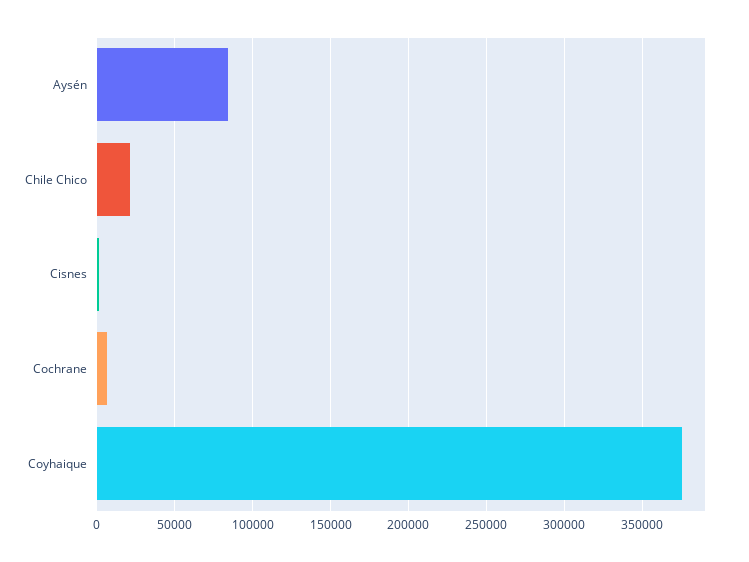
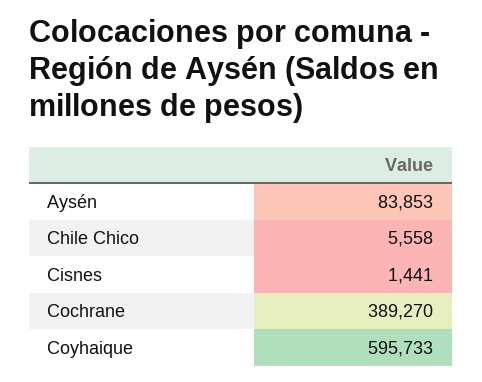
Chile Chico: 20000 -> 5558
Cochrane: 5000 -> 389270
Coyhaique: 375000 -> 595733

